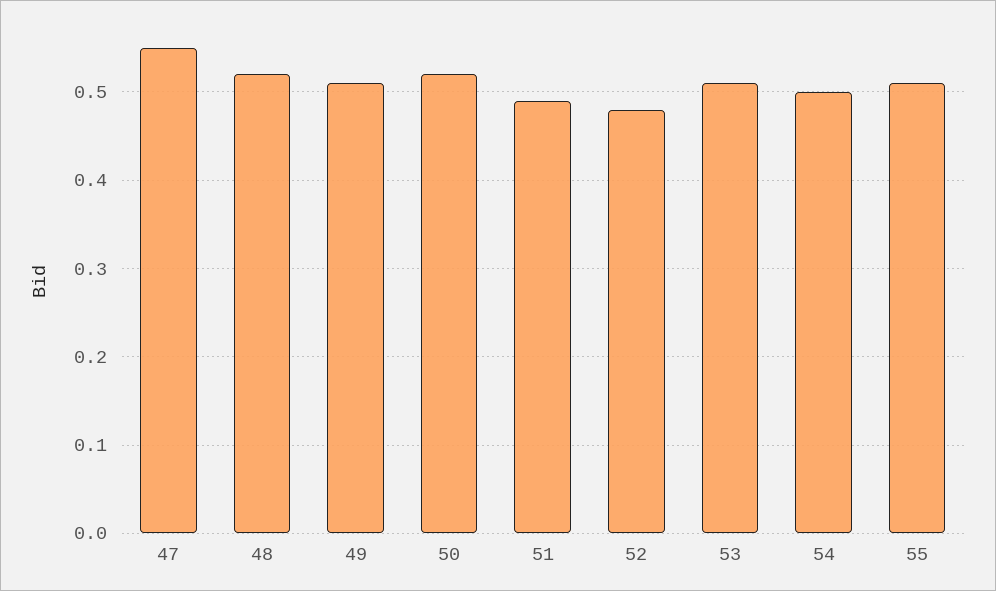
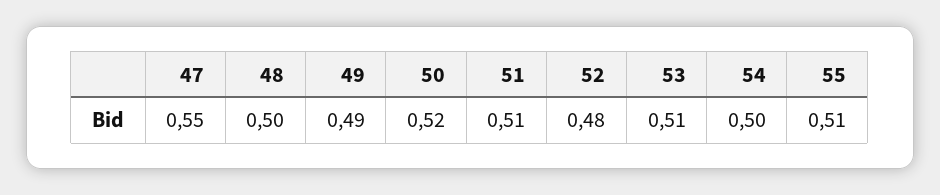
48: 0.52 -> 0.5
49: 0.51 -> 0.49
51: 0.49 -> 0.51

